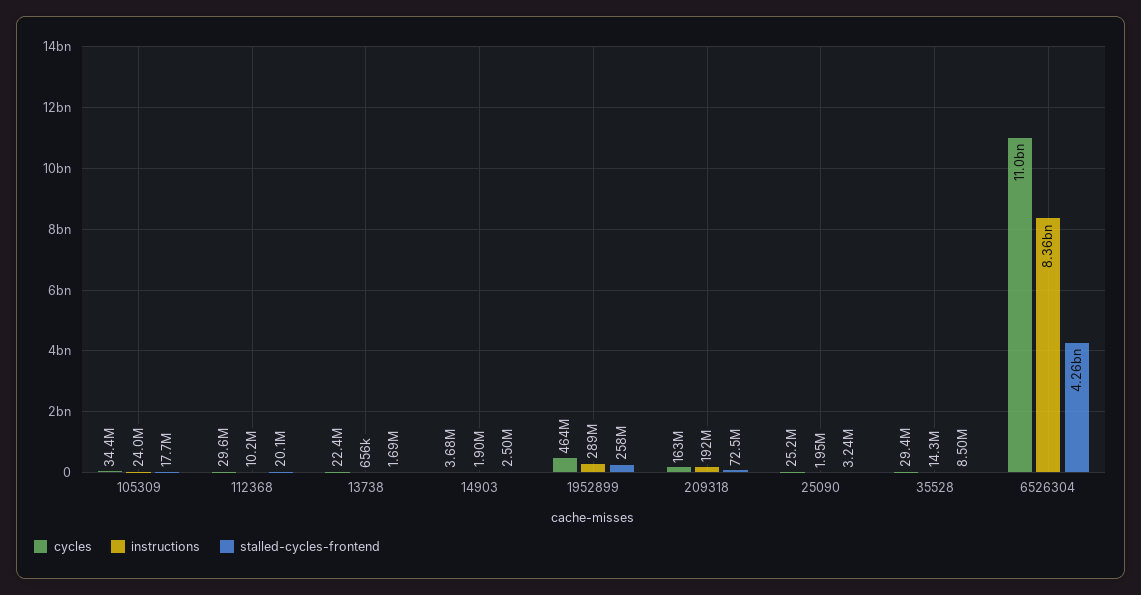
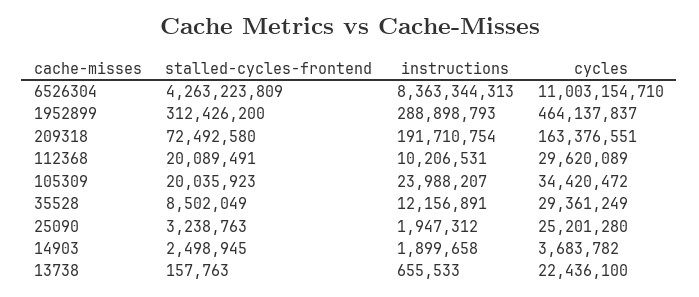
stalled-cycles-frontend, 105309: 17700000 -> 20035923
stalled-cycles-frontend, 13738: 1690000 -> 157763
stalled-cycles-frontend, 1952899: 258000000 -> 312426200
instructions, 35528: 14300000 -> 12156891

